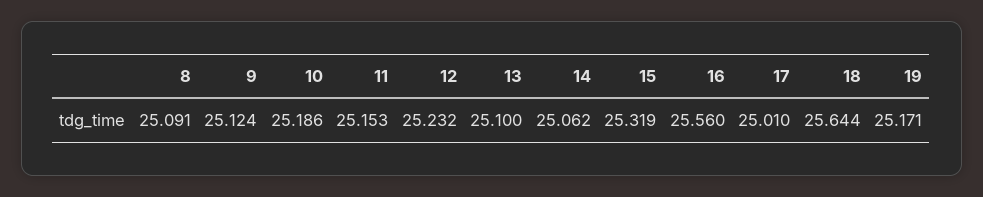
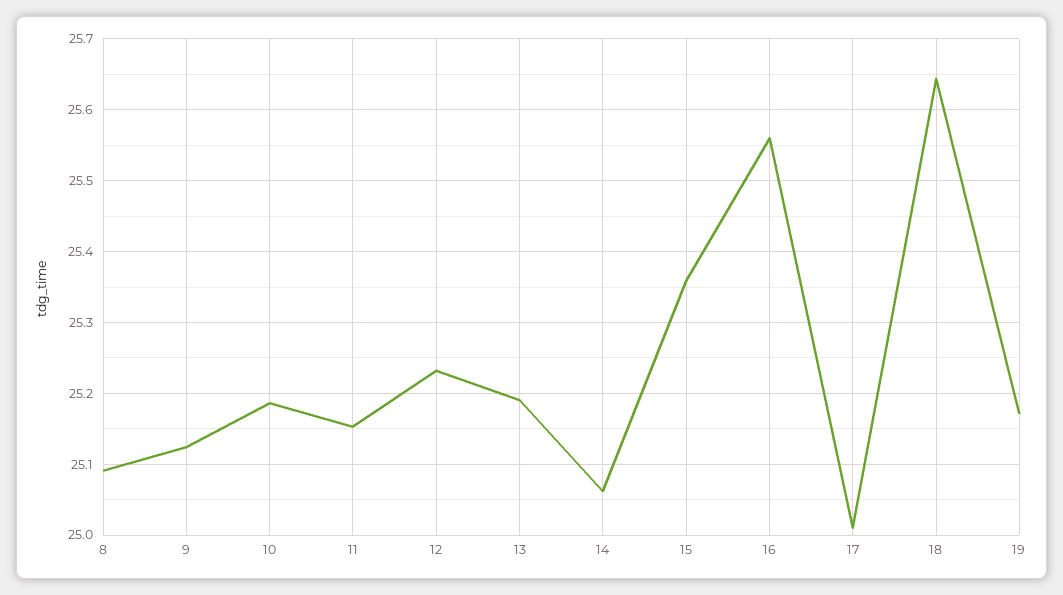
13: 25.1 -> 25.19
15: 25.319 -> 25.36

